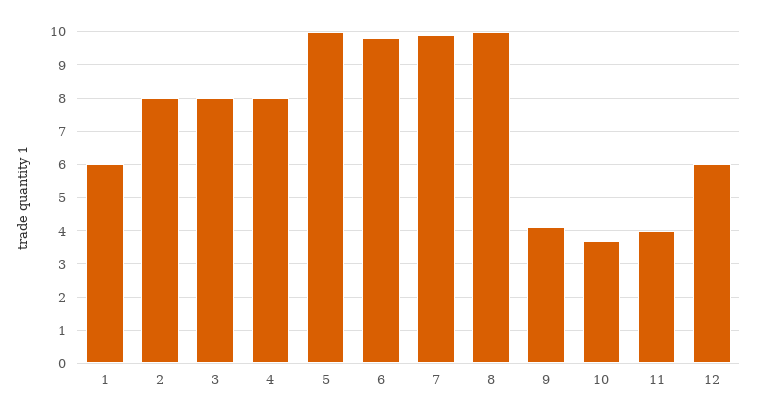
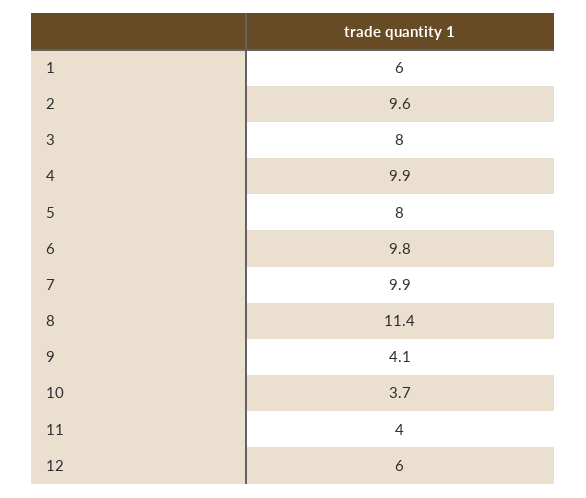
2: 8 -> 9.6
4: 8 -> 9.9
5: 10 -> 8
8: 10 -> 11.4

